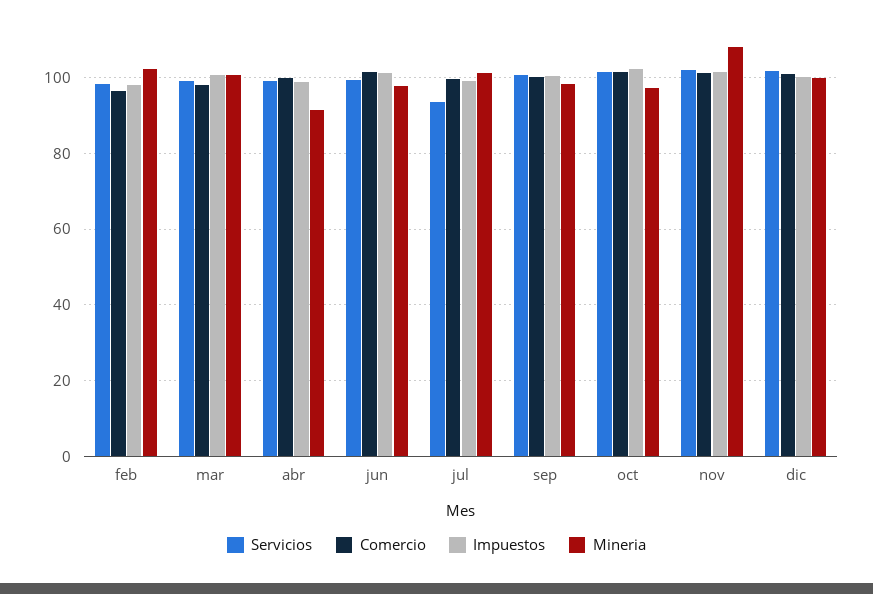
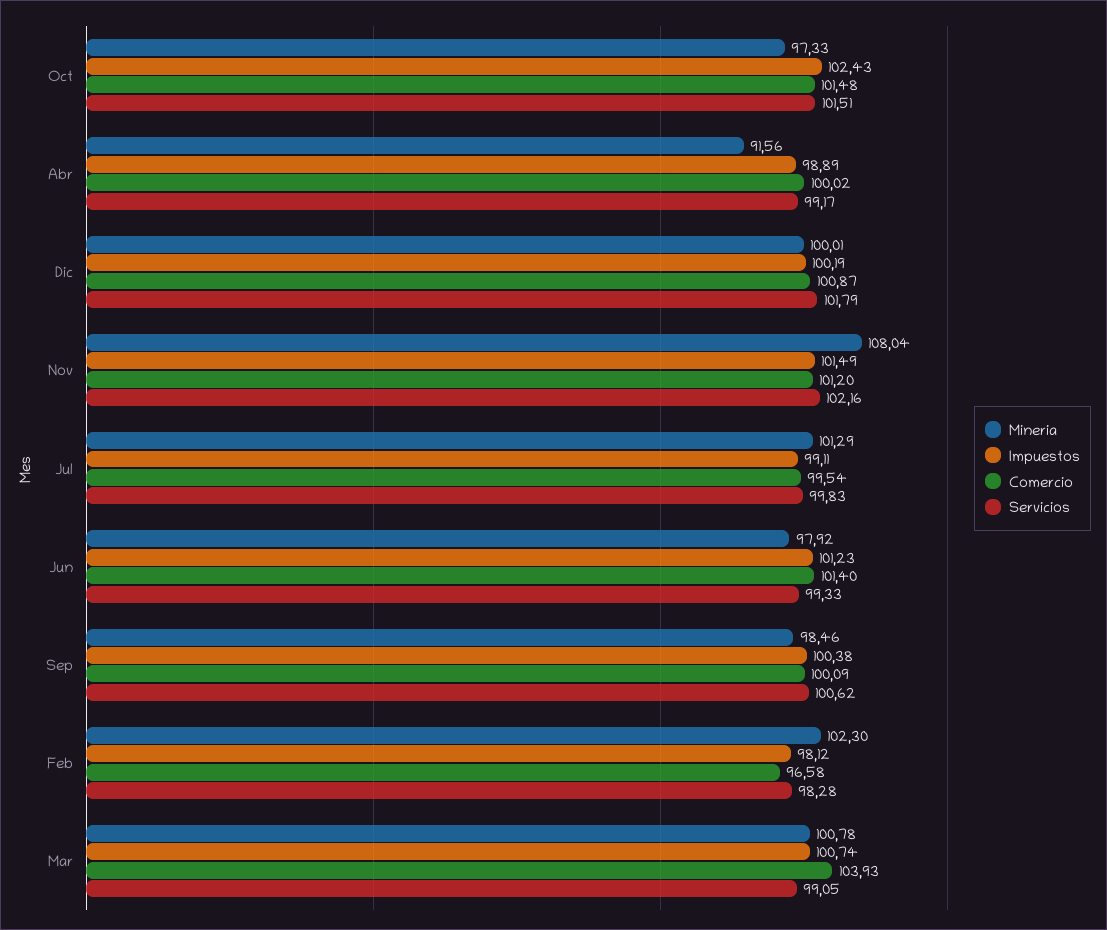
Comercio, mar: 98 -> 103.93
Servicios, jul: 94 -> 99.83

